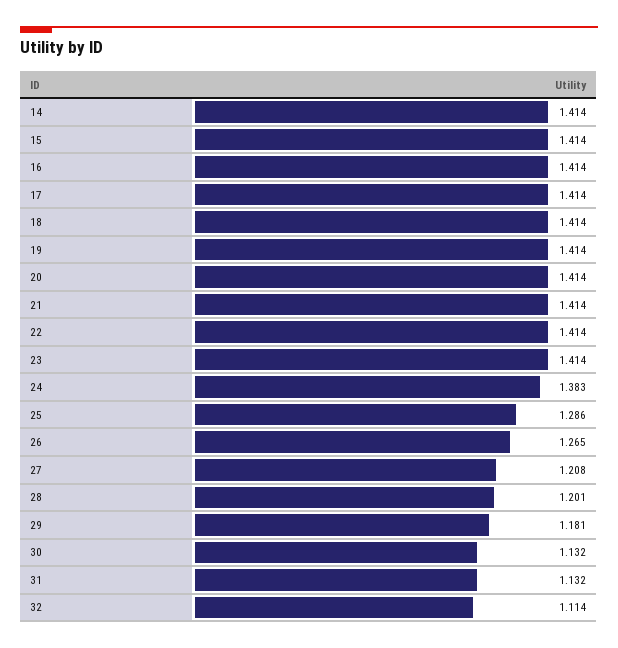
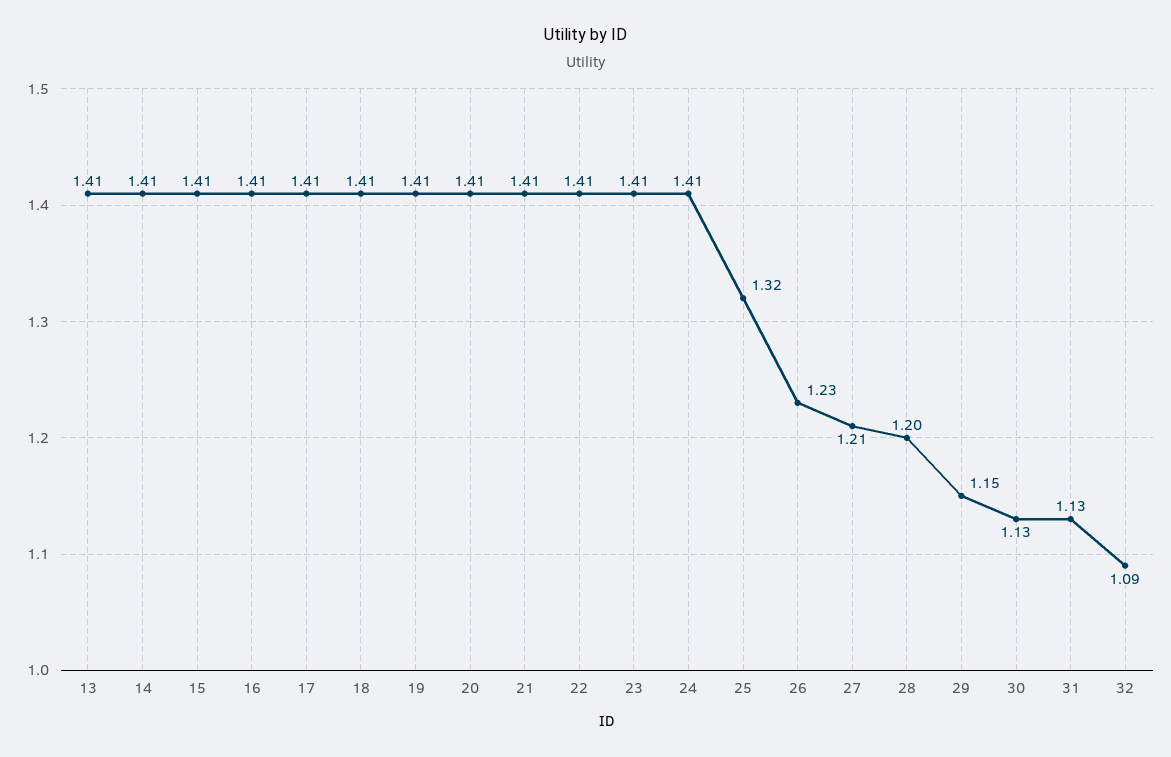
24: 1.383 -> 1.41
25: 1.286 -> 1.32
26: 1.265 -> 1.23
29: 1.181 -> 1.15
32: 1.114 -> 1.09
13: none -> 1.41

